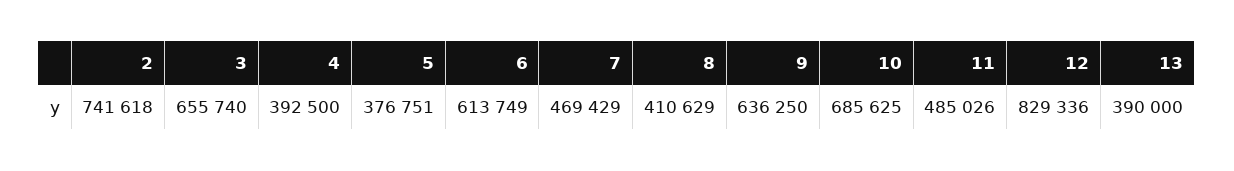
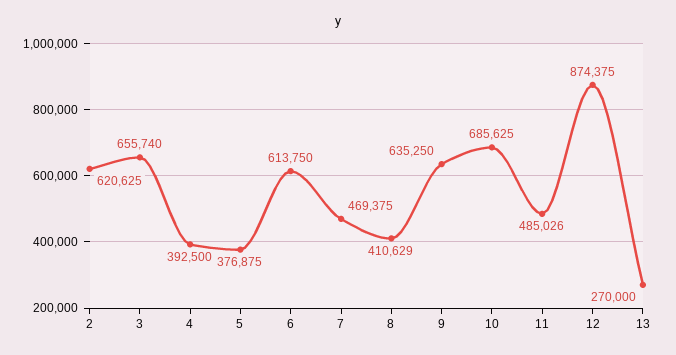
2: 741618 -> 620625
5: 376751 -> 376875
6: 613749 -> 613750
7: 469429 -> 469375
9: 636250 -> 635250
12: 829336 -> 874375
13: 390000 -> 270000

